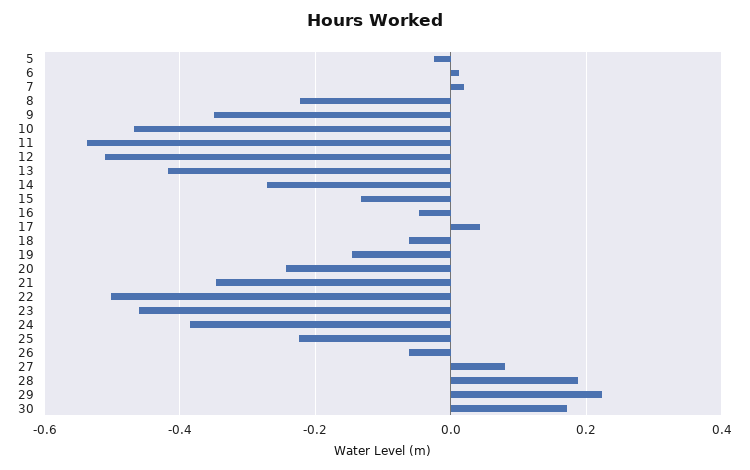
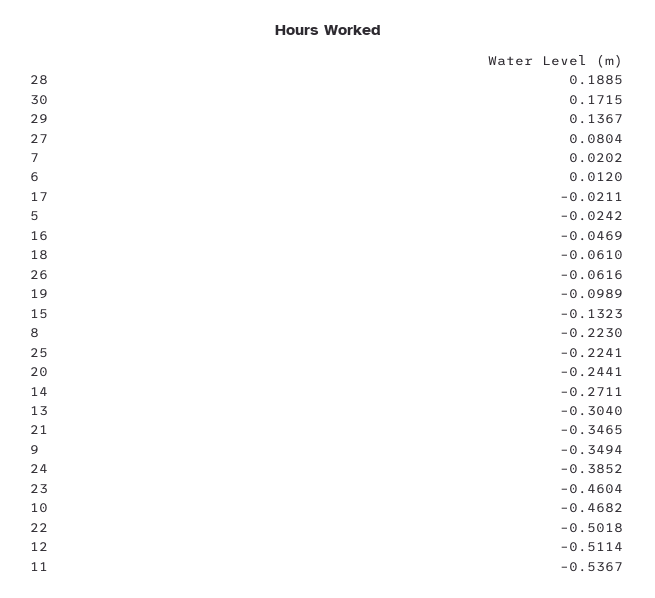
13: -0.42 -> -0.304
17: 0.04 -> -0.0211
19: -0.14 -> -0.0989
29: 0.22 -> 0.1367

